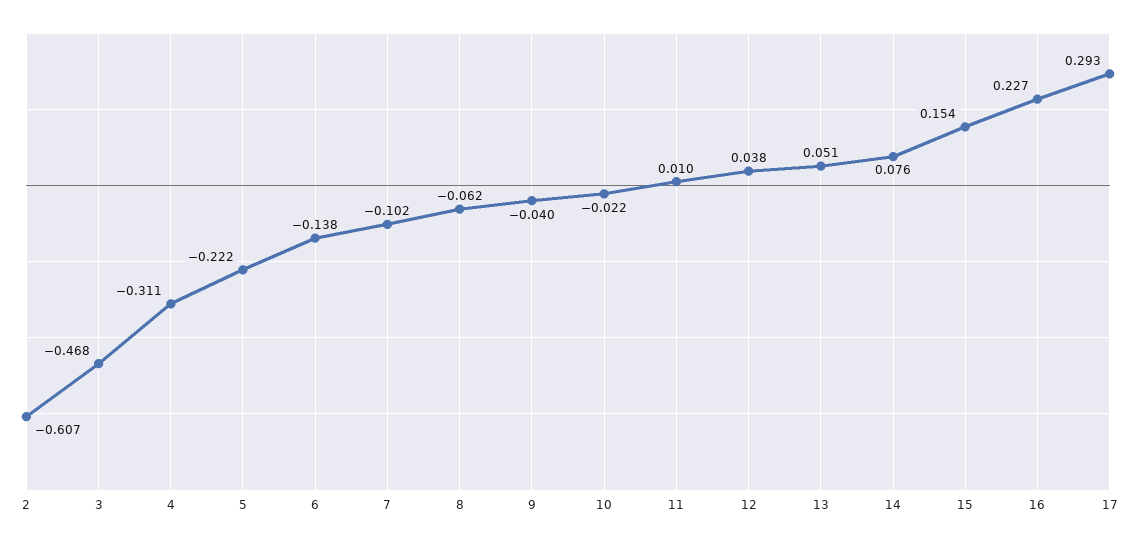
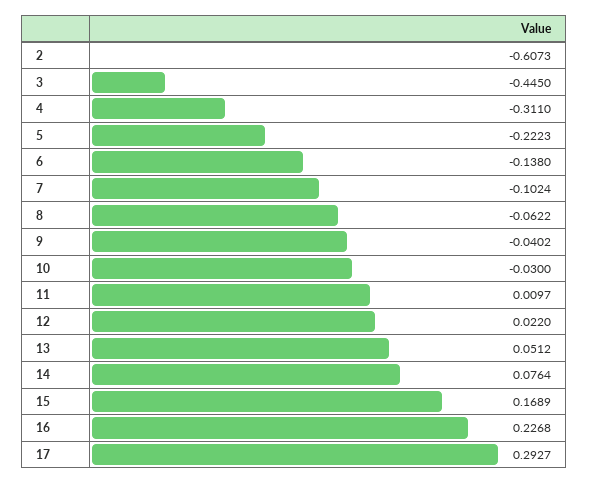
3: -0.468 -> -0.445
10: -0.022 -> -0.03
12: 0.038 -> 0.022
15: 0.154 -> 0.1689

